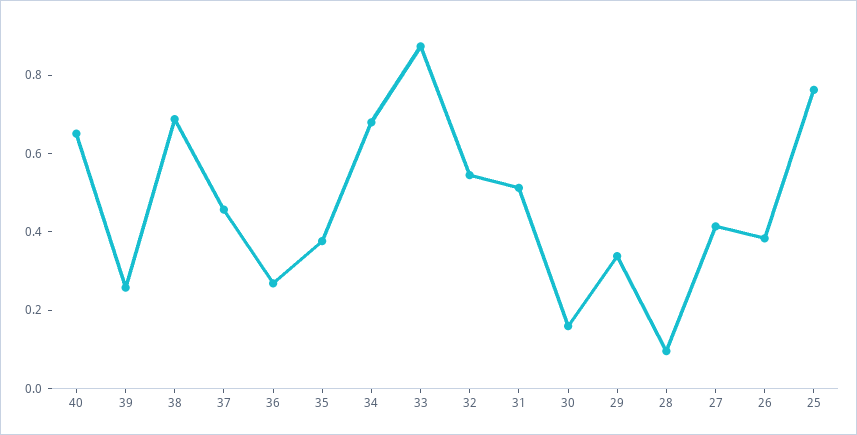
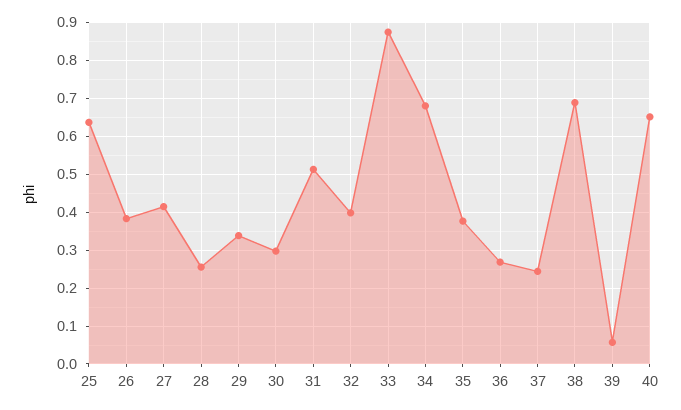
39: 0.25 -> 0.06
37: 0.45 -> 0.24
32: 0.55 -> 0.4
30: 0.15 -> 0.3
28: 0.1 -> 0.26
25: 0.75 -> 0.64

